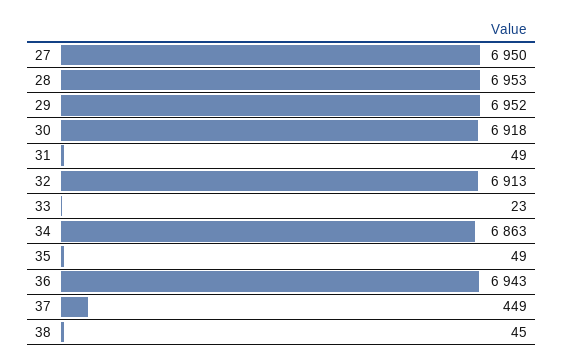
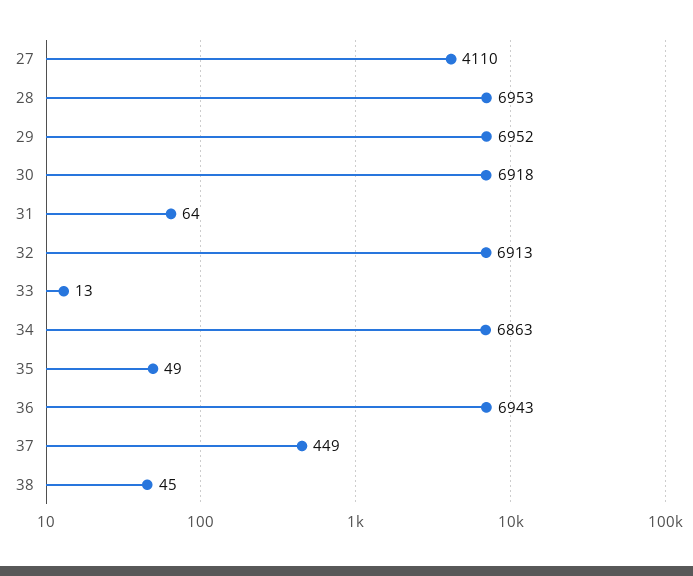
27: 6950 -> 4110
31: 49 -> 64
33: 23 -> 13

